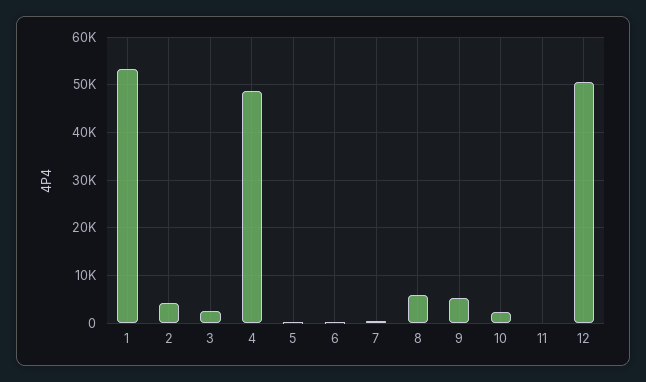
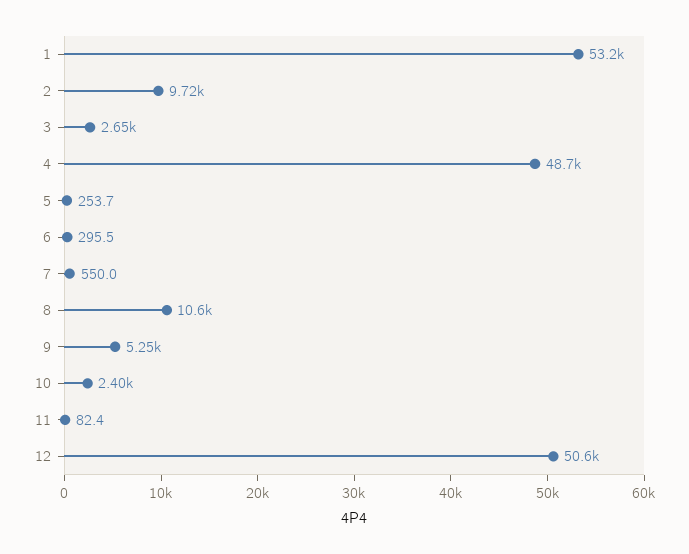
2: 4000 -> 9720
8: 6000 -> 10600

